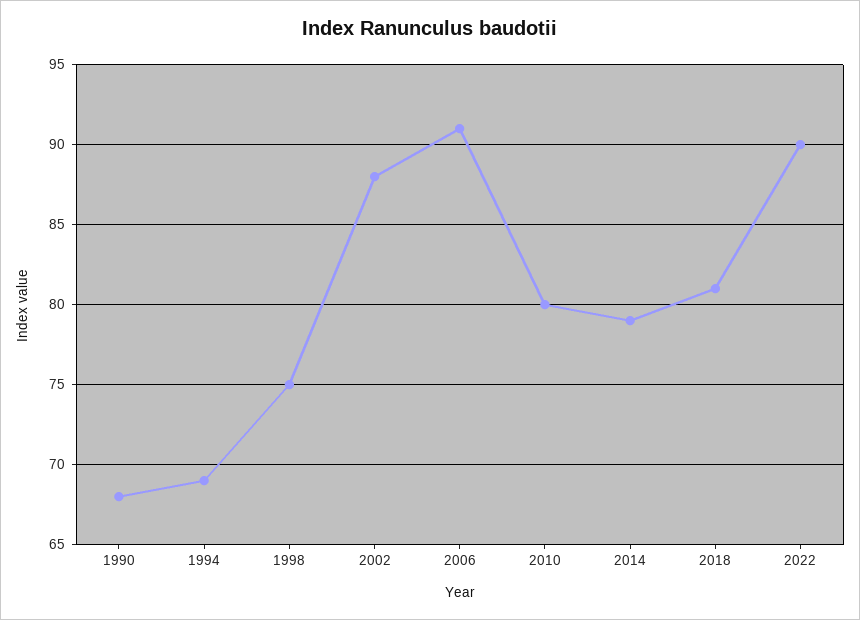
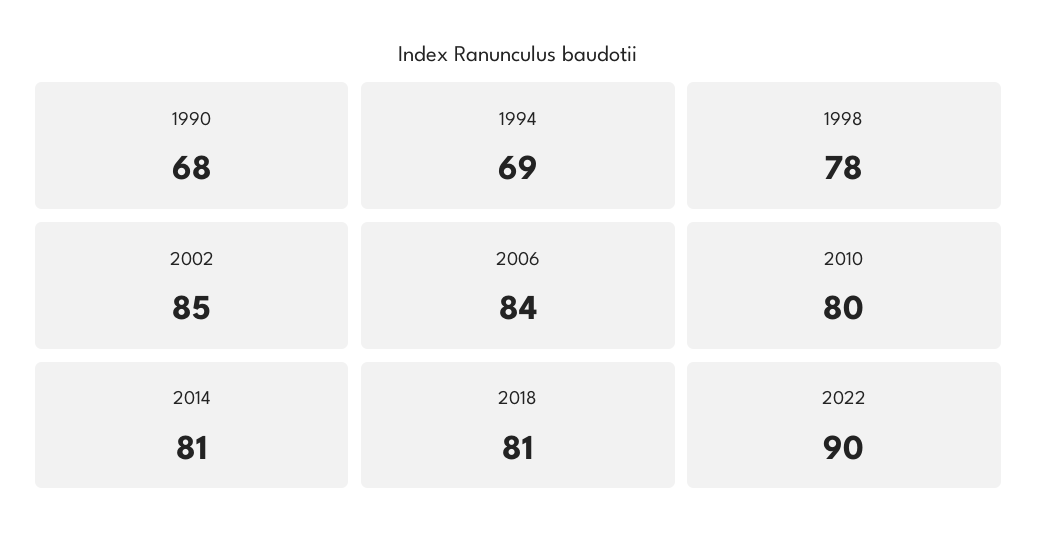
1998: 75 -> 78
2002: 88 -> 85
2006: 91 -> 84
2014: 79 -> 81

